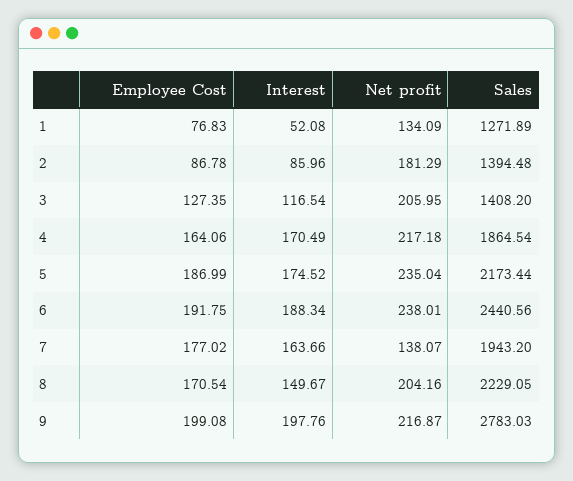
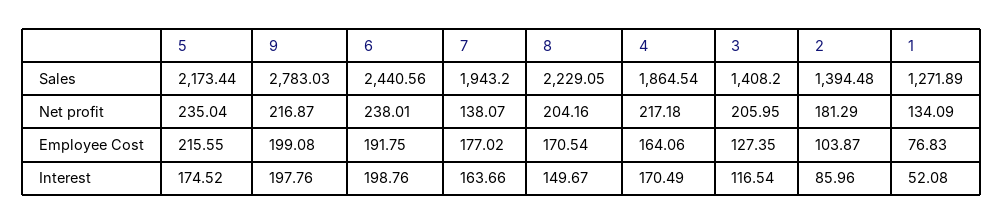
Employee Cost, 2: 86.78 -> 103.87
Employee Cost, 5: 186.99 -> 215.55
Interest, 6: 188.34 -> 198.76

